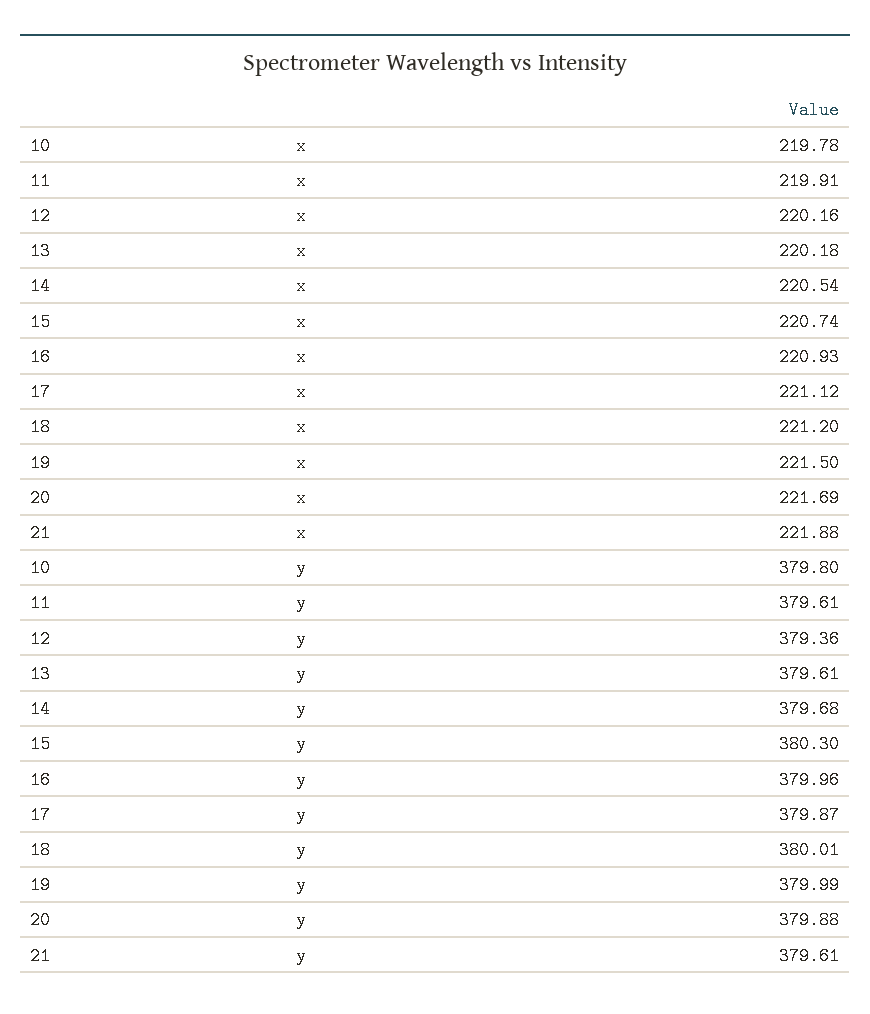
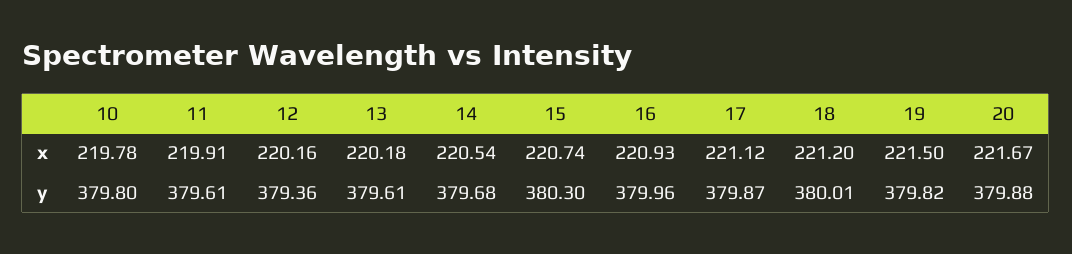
20, x: 221.69 -> 221.67
21, x: 221.88 -> none
19, y: 379.99 -> 379.82
21, y: 379.61 -> none

